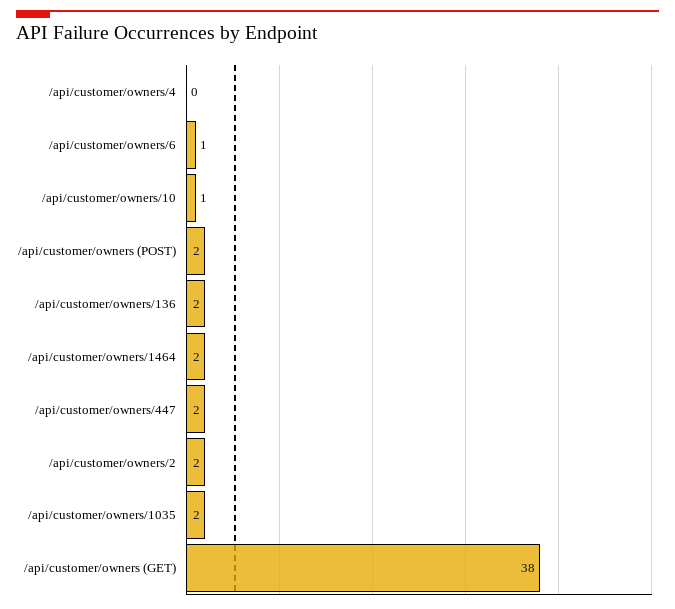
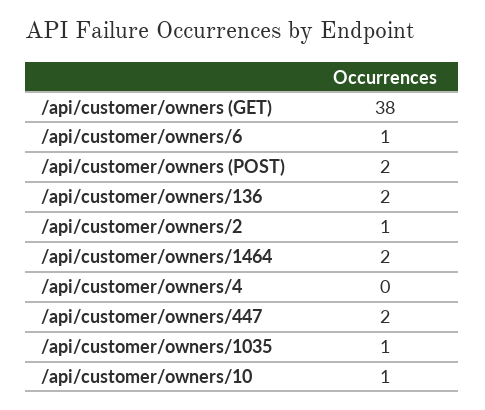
/api/customer/owners/2: 2 -> 1
/api/customer/owners/1035: 2 -> 1

